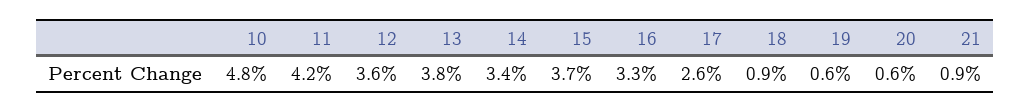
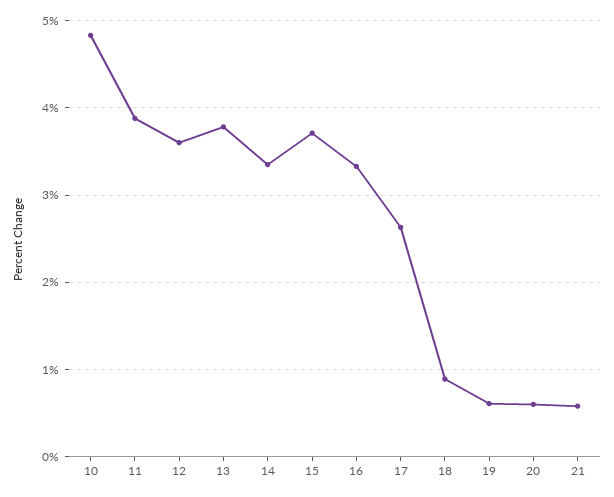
11: 4.2 -> 3.9
21: 0.9 -> 0.6

